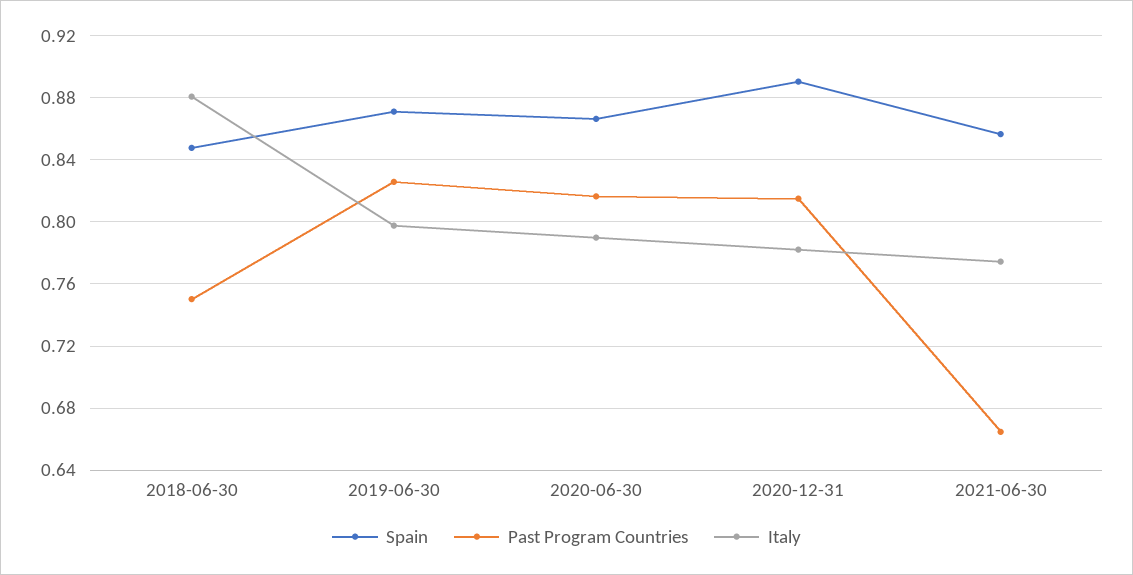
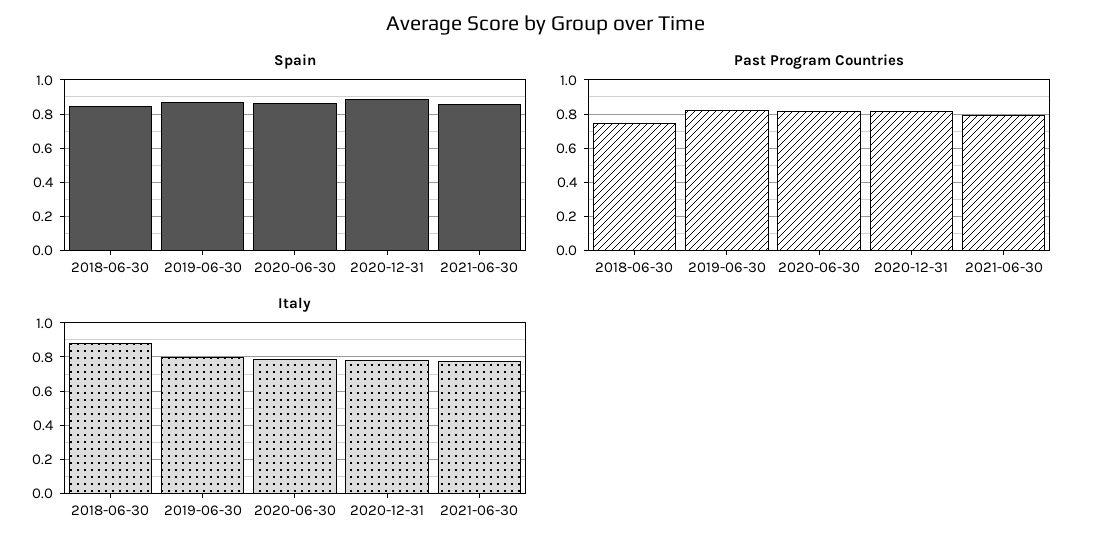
Past Program Countries, 2021-06-30: 0.665 -> 0.8

